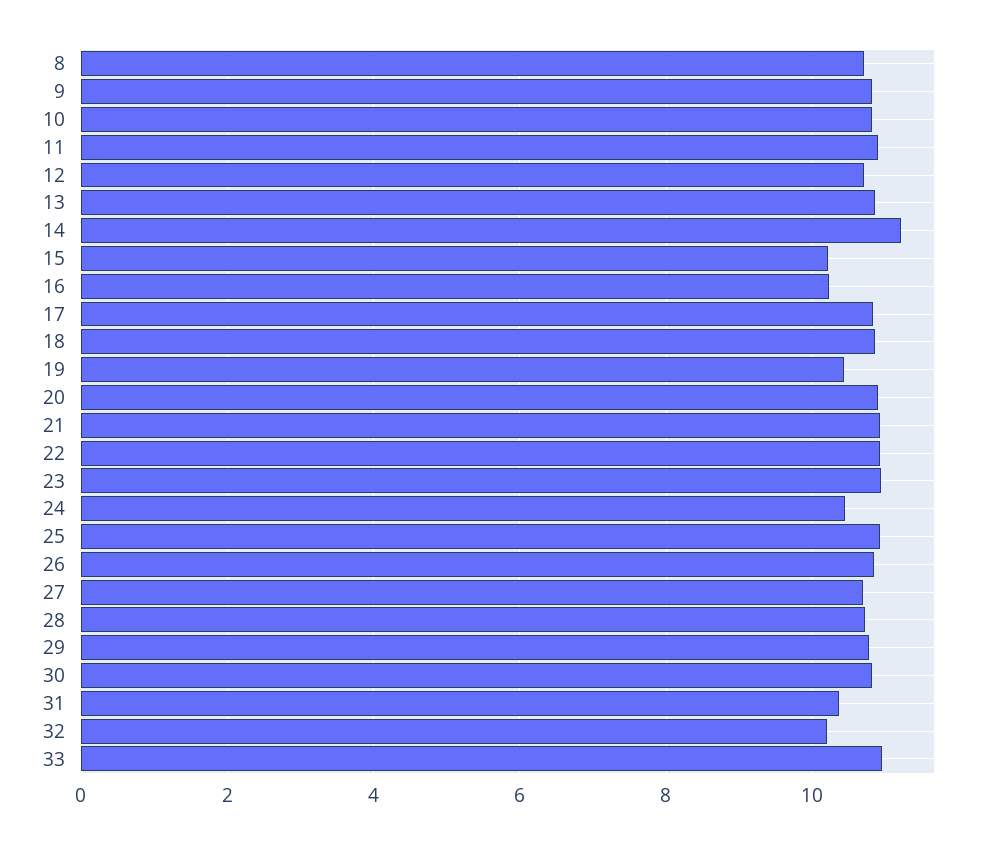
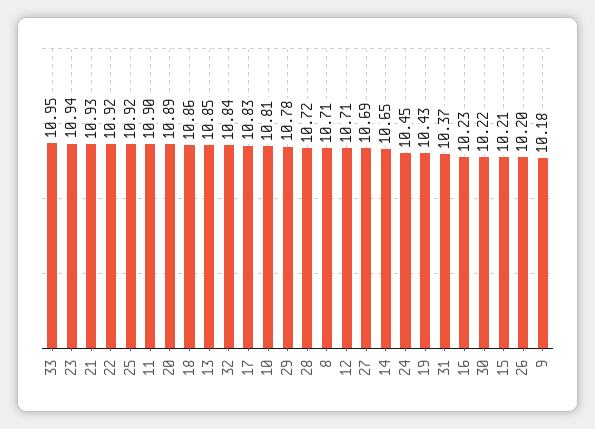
9: 10.8 -> 10.18
14: 11.2 -> 10.65
26: 10.8 -> 10.2
30: 10.8 -> 10.22
32: 10.2 -> 10.84

